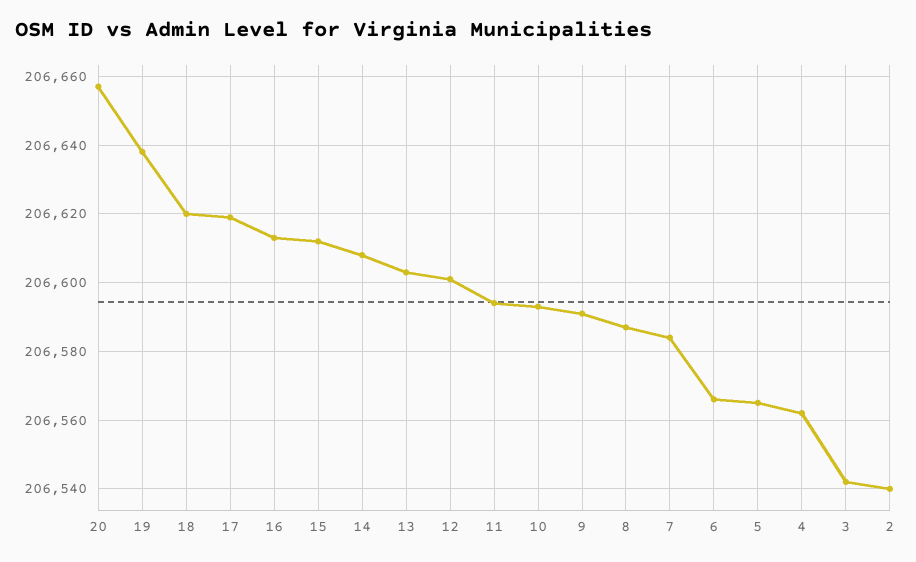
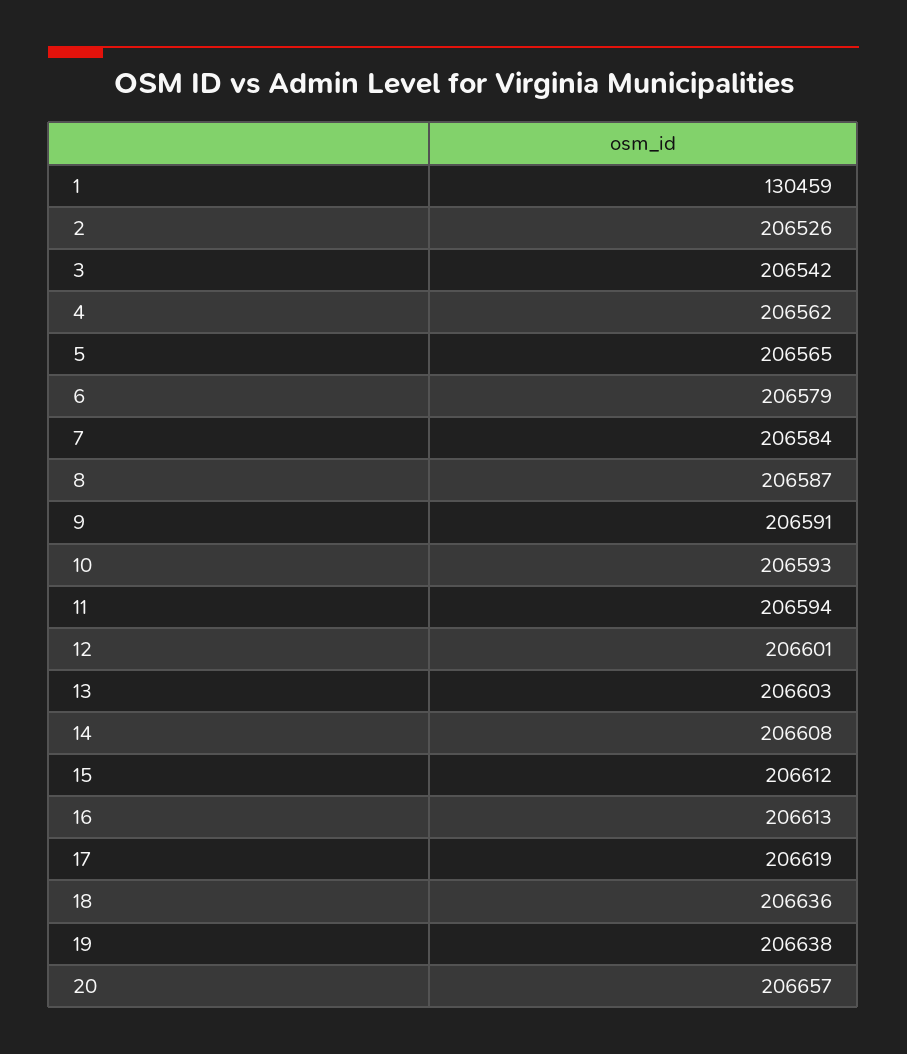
18: 206620 -> 206636
6: 206565 -> 206579
2: 206540 -> 206526
1: none -> 130459

